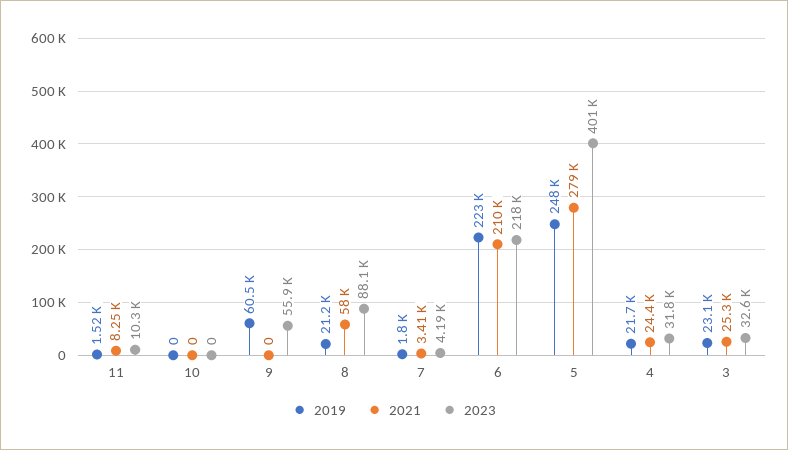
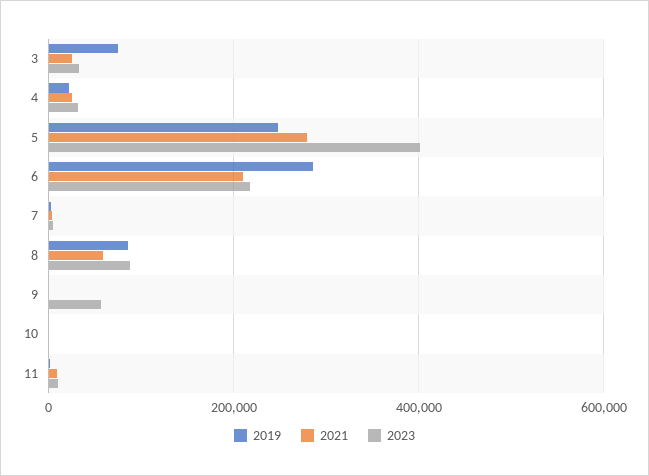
2019, 9: 60500 -> 0
2019, 8: 21200 -> 80000
2019, 6: 223000 -> 280000
2019, 3: 23100 -> 80000

